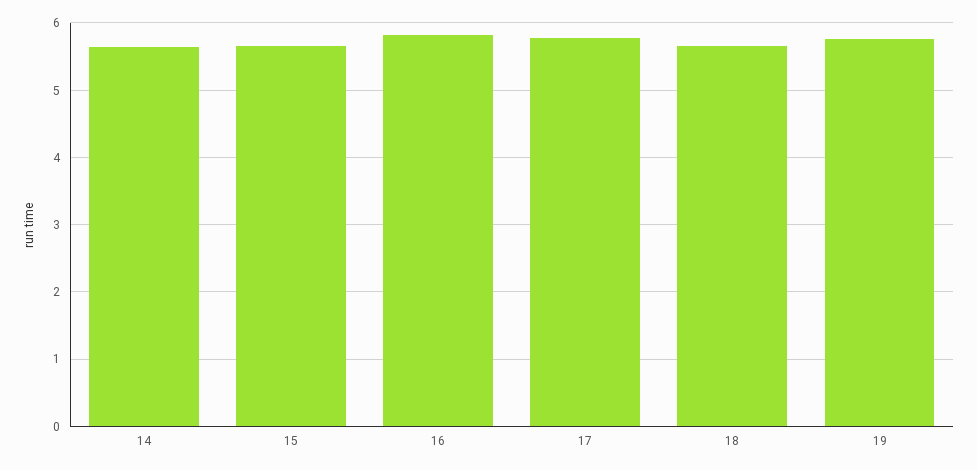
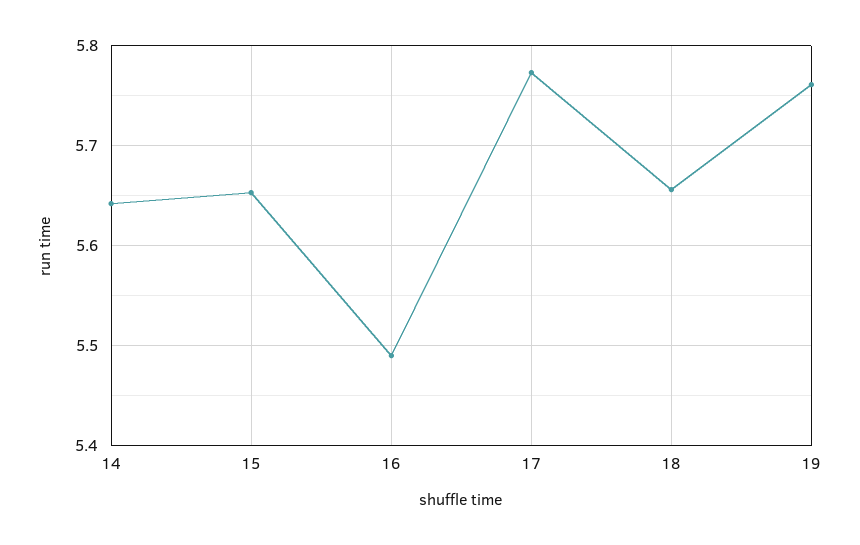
16: 5.8 -> 5.49

